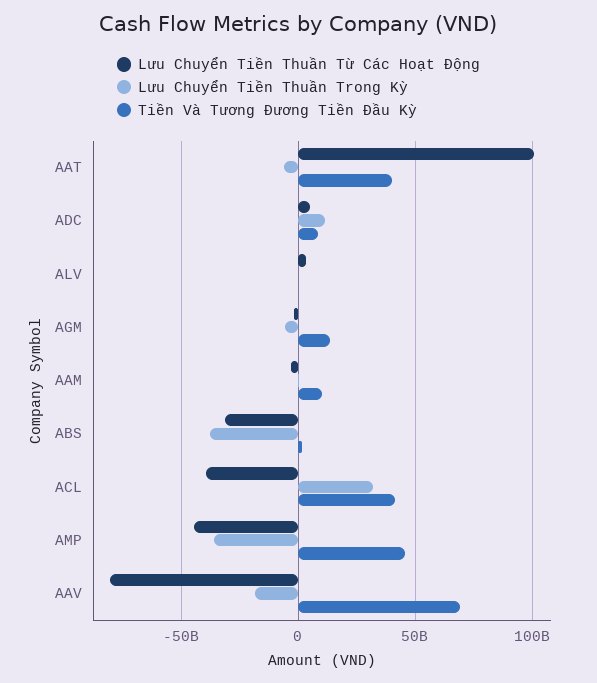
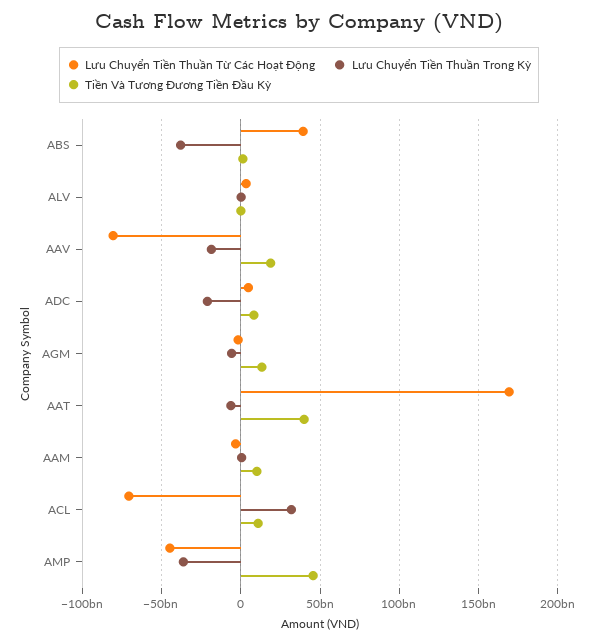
Lưu Chuyển Tiền Thuần Từ Các Hoạt Động, AAT: 100000000000 -> 170000000000
Lưu Chuyển Tiền Thuần Trong Kỳ, ADC: 10000000000 -> -20000000000
Lưu Chuyển Tiền Thuần Từ Các Hoạt Động, ABS: -30000000000 -> 40000000000
Lưu Chuyển Tiền Thuần Từ Các Hoạt Động, ACL: -40000000000 -> -70000000000
Tiền Và Tương Đương Tiền Đầu Kỳ, ACL: 40000000000 -> 10000000000
Tiền Và Tương Đương Tiền Đầu Kỳ, AAV: 70000000000 -> 20000000000

